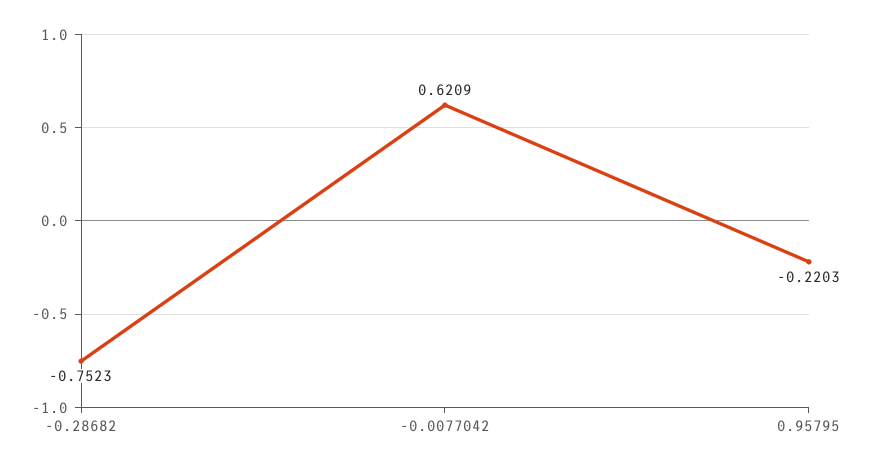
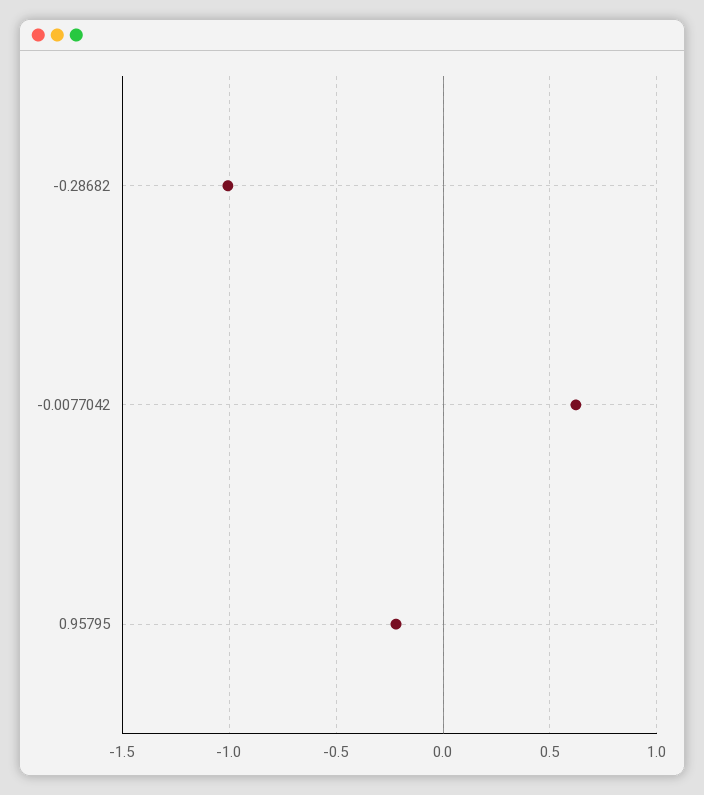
-0.28682: -0.7523 -> -1

